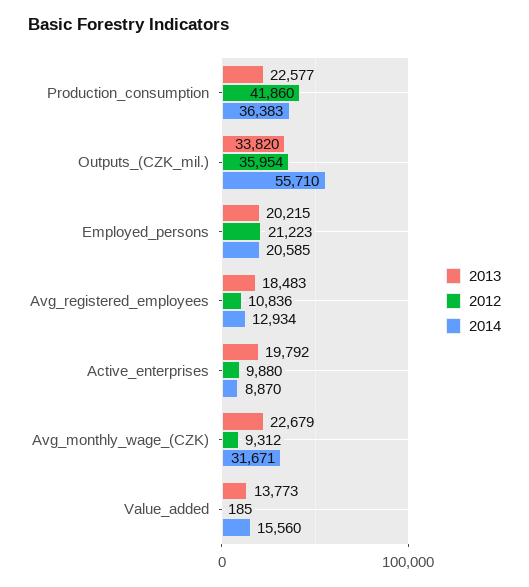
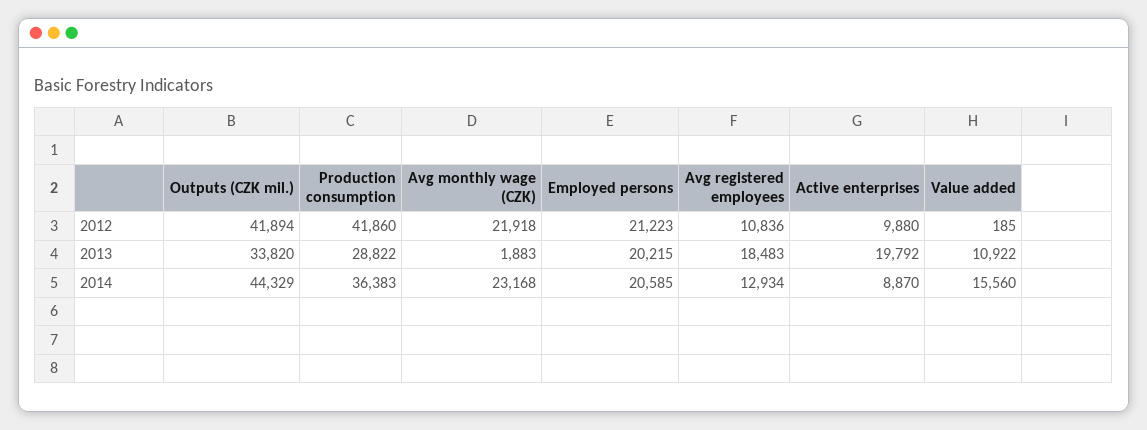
2013, Production_consumption: 22577 -> 28822
2012, Outputs_(CZK_mil.): 35954 -> 41894
2014, Outputs_(CZK_mil.): 55710 -> 44329
2013, Avg_monthly_wage_(CZK): 22679 -> 1883
2012, Avg_monthly_wage_(CZK): 9312 -> 21918
2014, Avg_monthly_wage_(CZK): 31671 -> 23168
2013, Value_added: 13773 -> 10922

